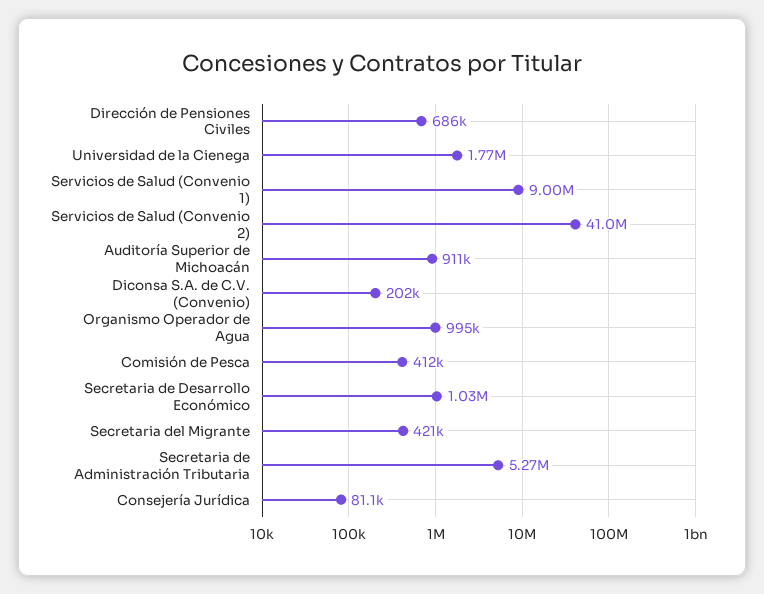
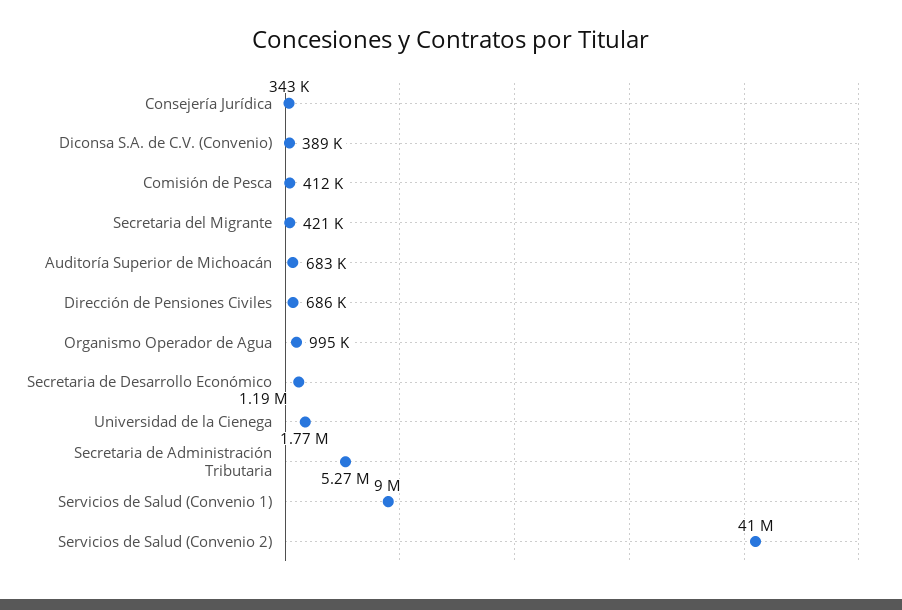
Auditoría Superior de Michoacán: 911000 -> 683000
Diconsa S.A. de C.V. (Convenio): 202000 -> 389000
Secretaria de Desarrollo Económico: 1030000 -> 1190000
Consejería Jurídica: 81100 -> 343000

